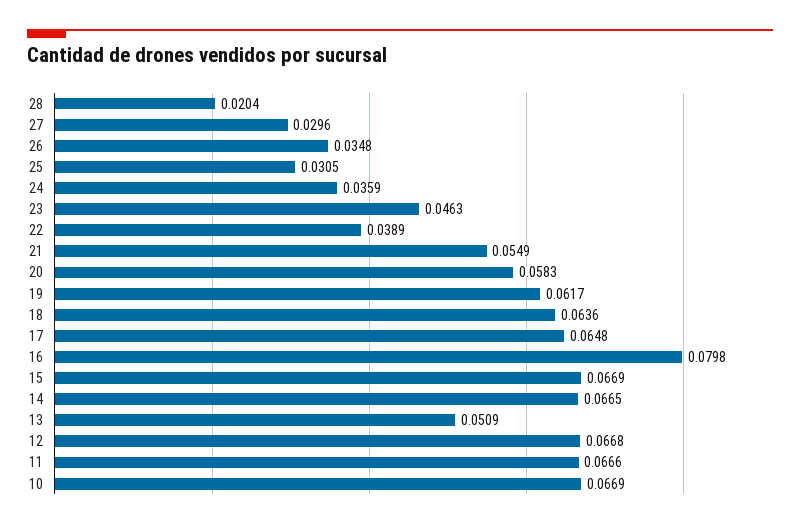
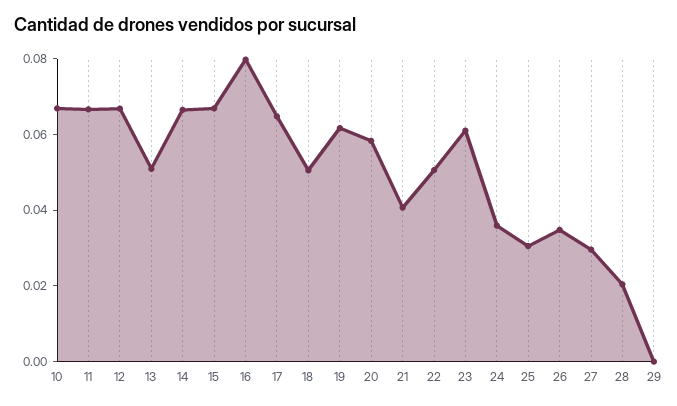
23: 0.0463 -> 0.06
22: 0.0389 -> 0.05
21: 0.0549 -> 0.04
18: 0.0636 -> 0.05
29: none -> 0

